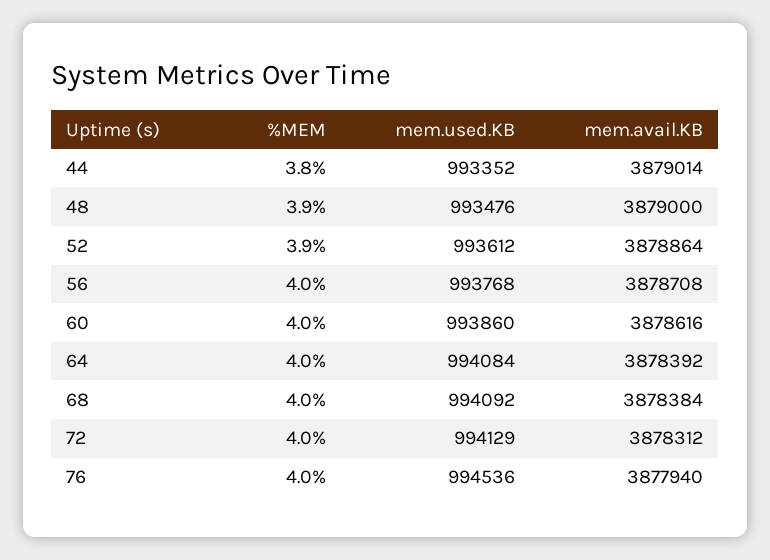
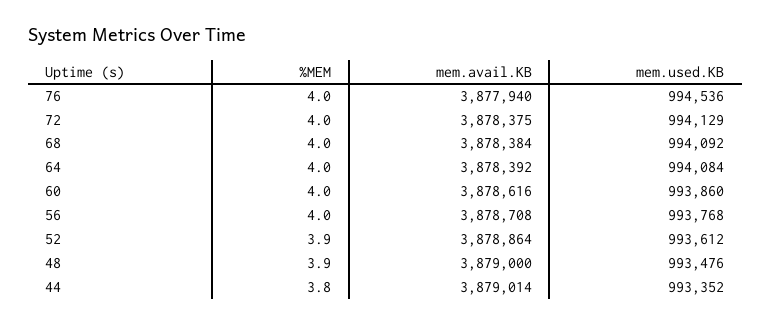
mem.avail.KB, 72: 3878312 -> 3878375

